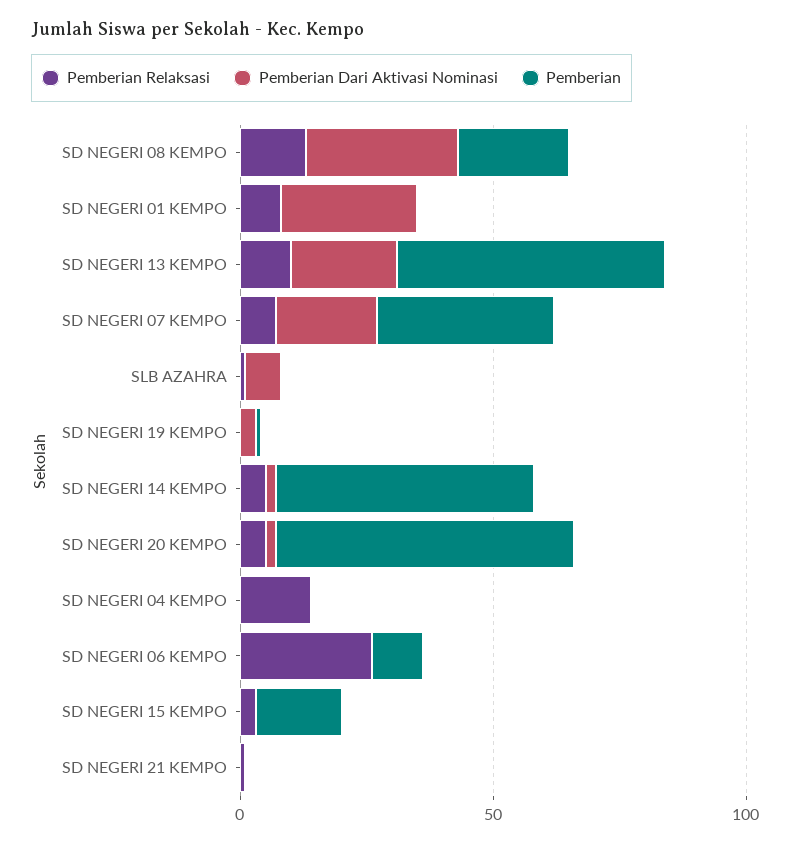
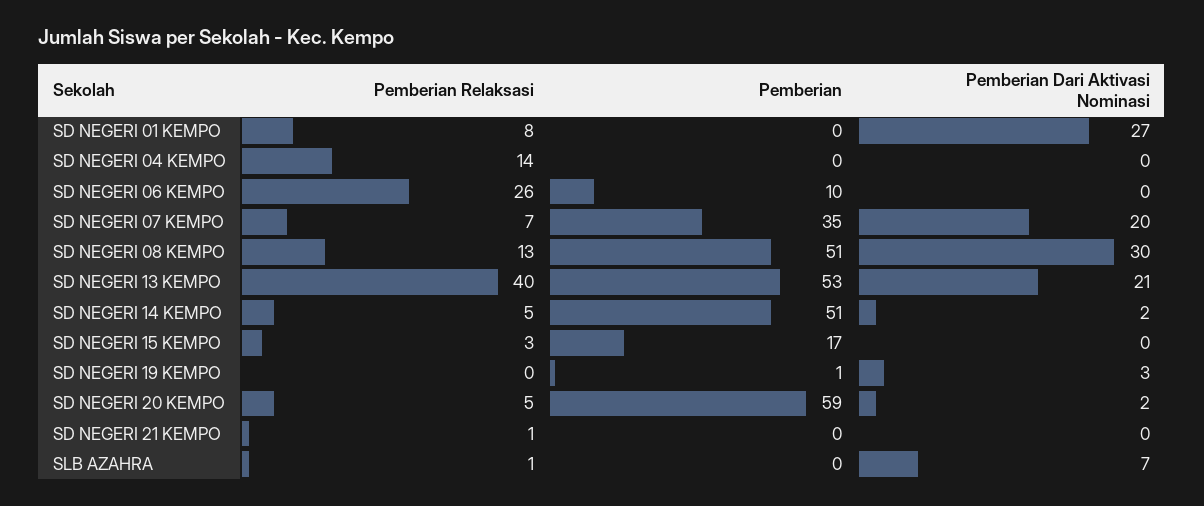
Pemberian, SD NEGERI 08 KEMPO: 20 -> 51
Pemberian Relaksasi, SD NEGERI 13 KEMPO: 10 -> 40

